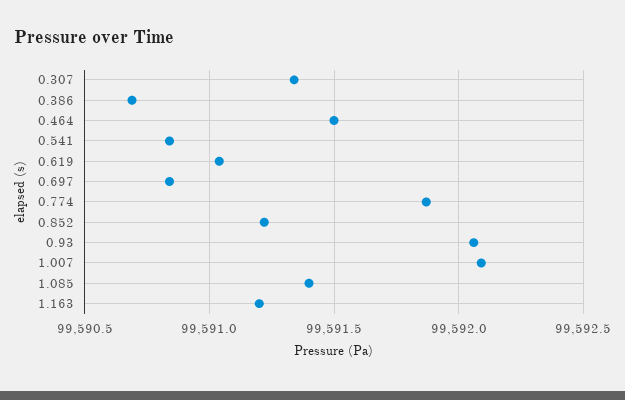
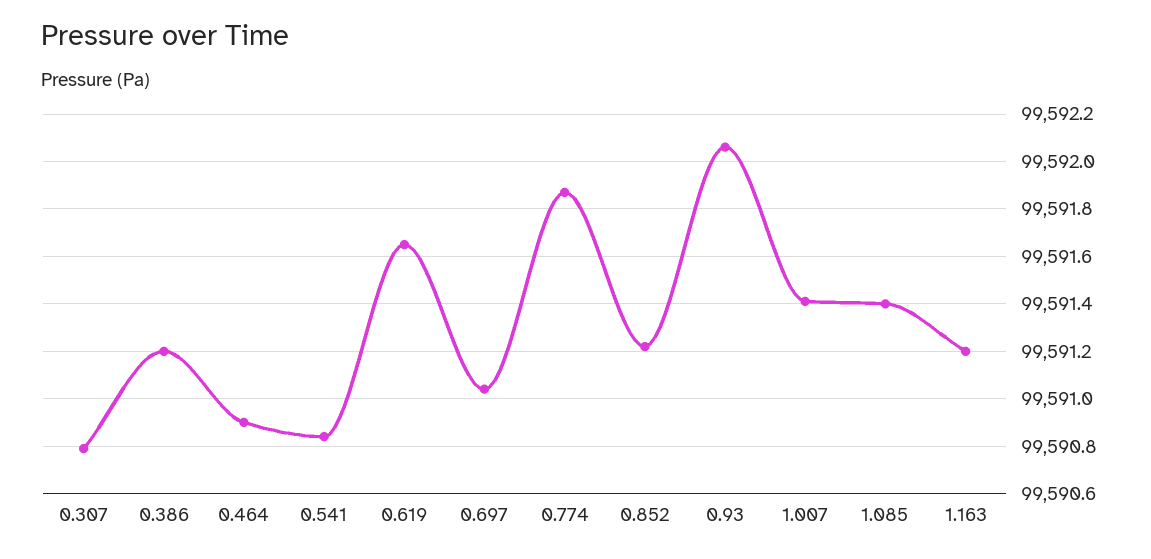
0.307: 99591.35 -> 99590.8
0.386: 99590.7 -> 99591.2
0.464: 99591.5 -> 99590.9
0.619: 99591.05 -> 99591.65
0.697: 99590.85 -> 99591.05
1.007: 99592.1 -> 99591.4

